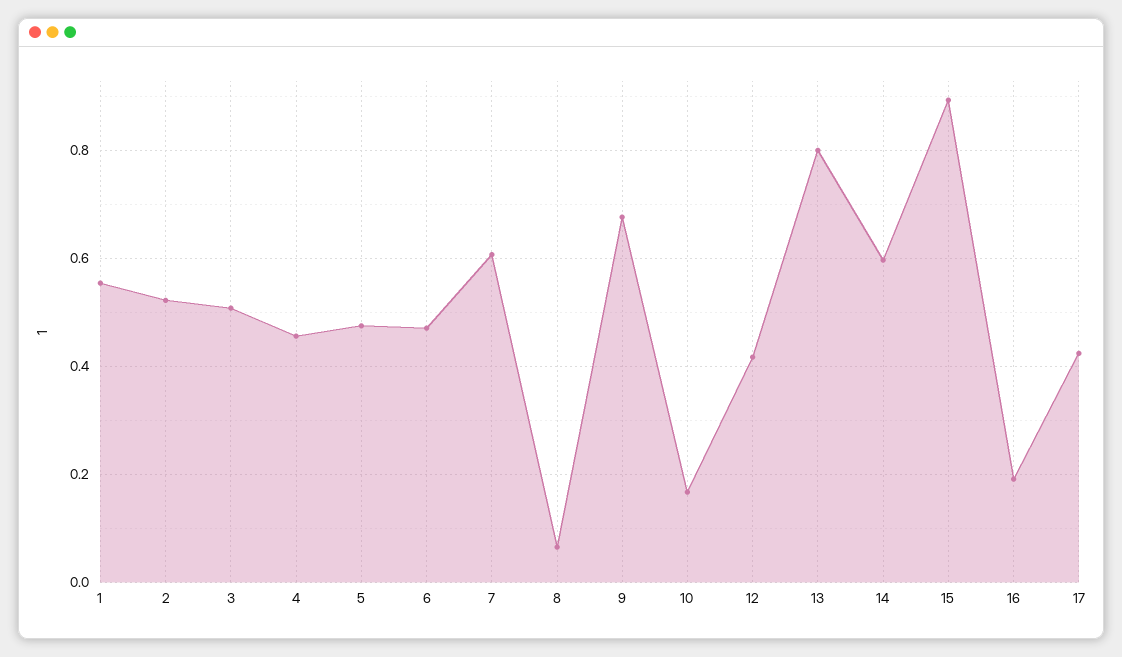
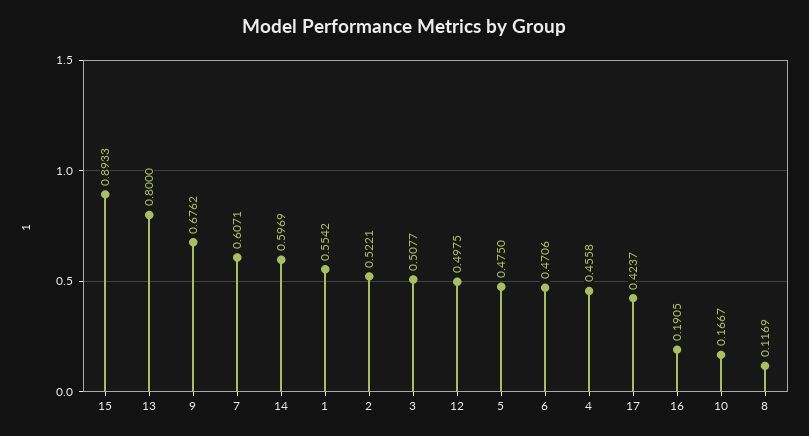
8: 0.06 -> 0.1169
12: 0.42 -> 0.4975

